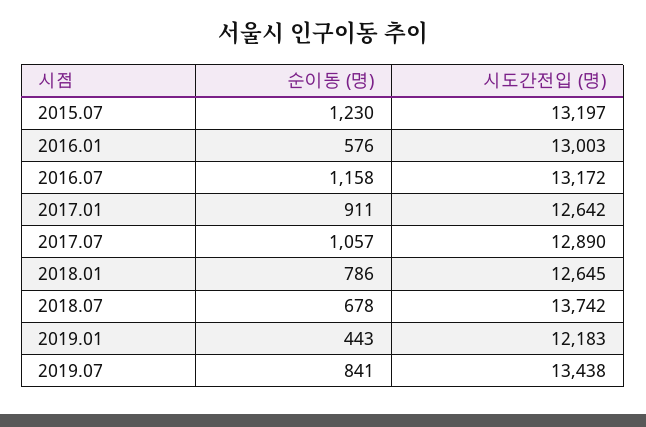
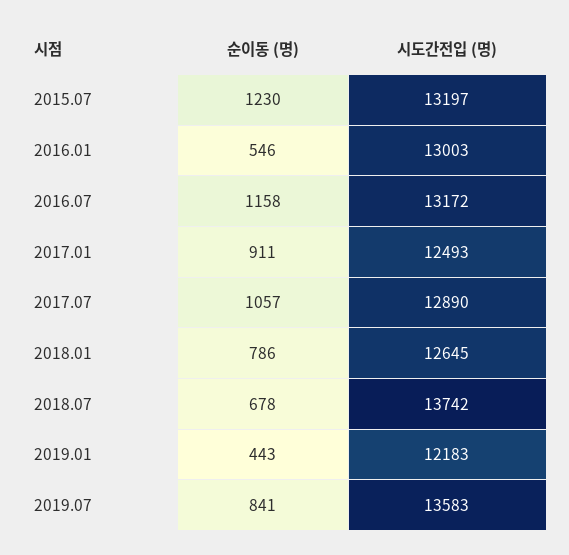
순이동 (명), 2016.01: 576 -> 546
시도간전입 (명), 2017.01: 12642 -> 12493
시도간전입 (명), 2019.07: 13438 -> 13583

